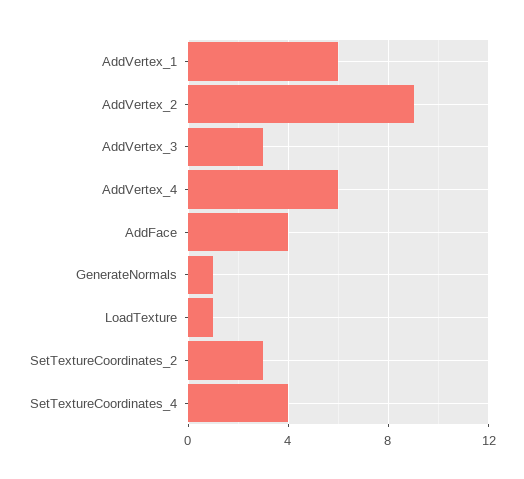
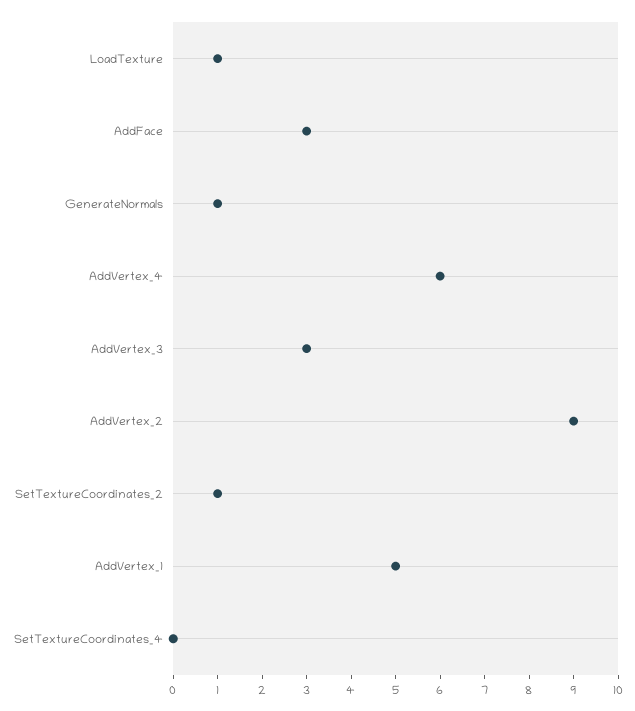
AddVertex_1: 6 -> 5
AddFace: 4 -> 3
SetTextureCoordinates_2: 3 -> 1
SetTextureCoordinates_4: 4 -> 0

